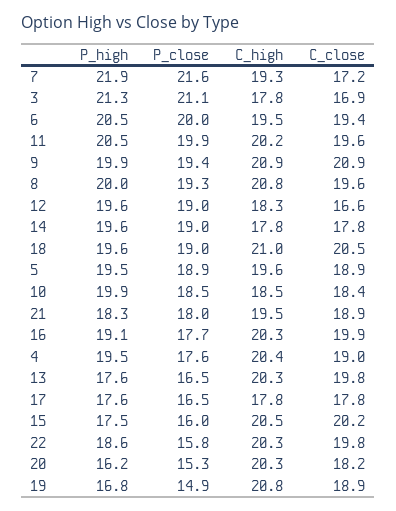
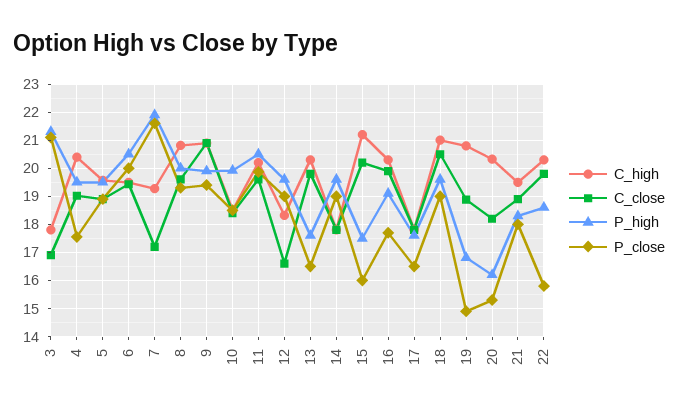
C_high, 15: 20.5 -> 21.25

